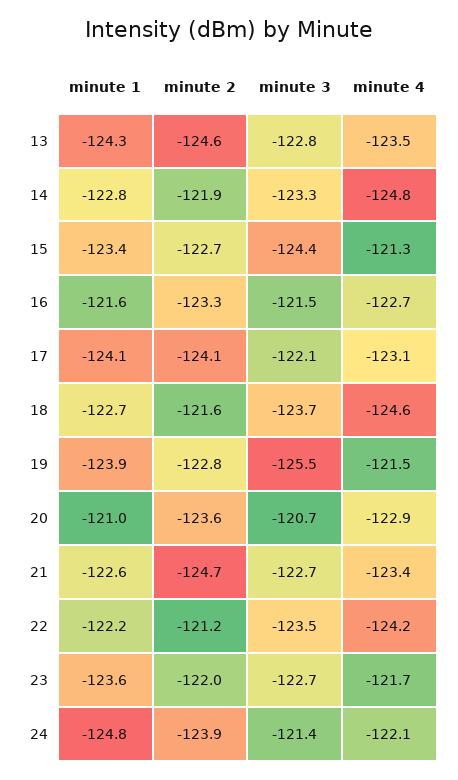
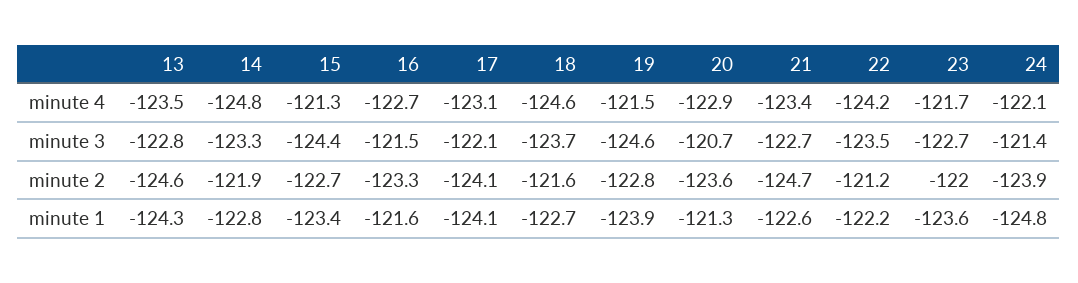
minute 3, 19: -125.5 -> -124.6
minute 1, 20: -121 -> -121.3

